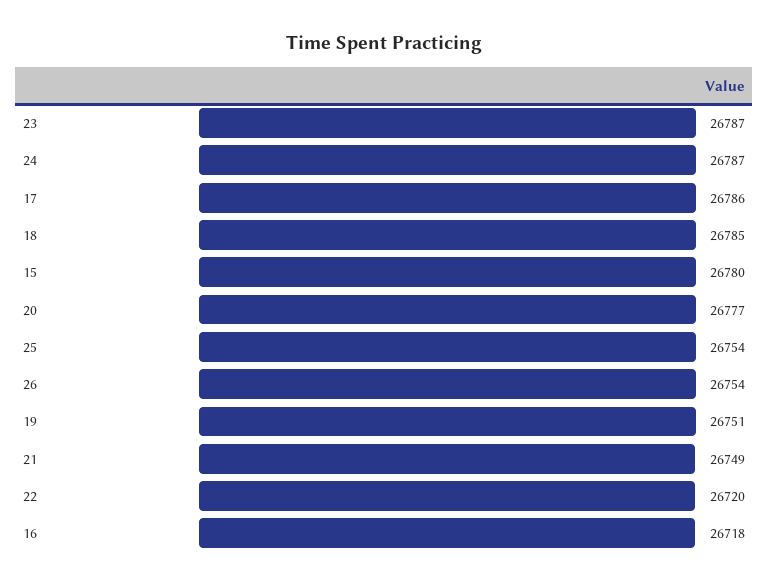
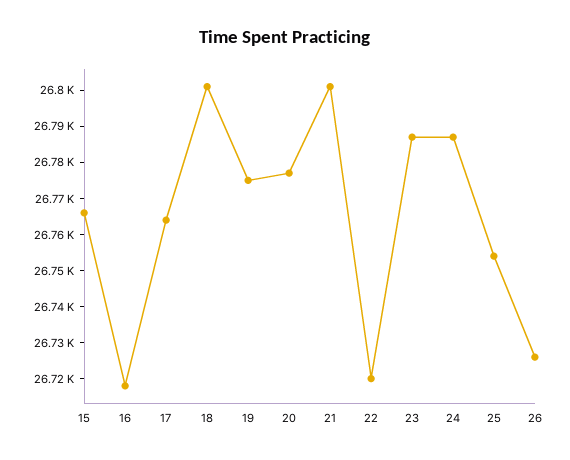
17: 26786 -> 26765
18: 26785 -> 26800
15: 26780 -> 26765
26: 26754 -> 26725
19: 26751 -> 26775
21: 26749 -> 26800

